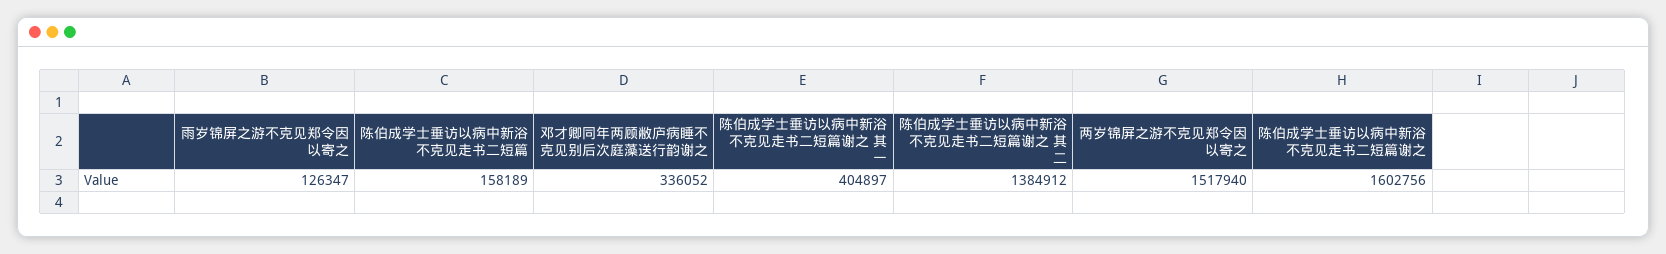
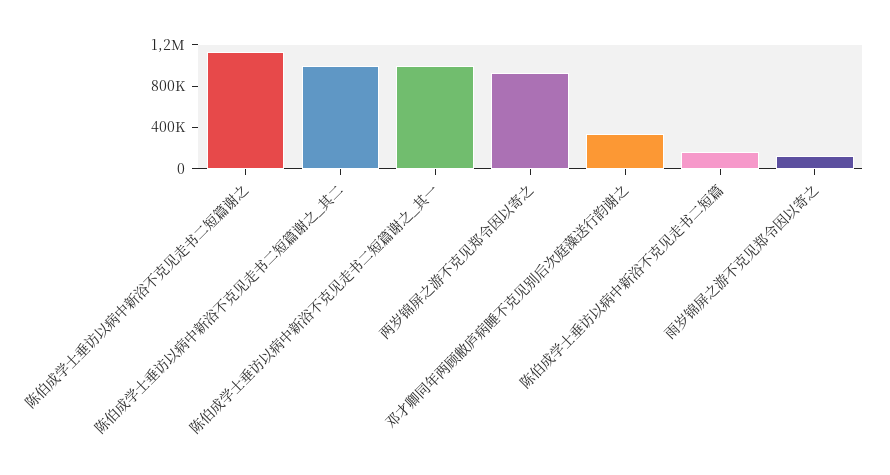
陈伯成学士垂访以病中新浴不克见走书二短篇谢之 其一: 404897 -> 1000000
陈伯成学士垂访以病中新浴不克见走书二短篇谢之 其二: 1384912 -> 1000000
两岁锦屏之游不克见郑令因以寄之: 1517940 -> 900000
陈伯成学士垂访以病中新浴不克见走书二短篇谢之: 1602756 -> 1100000

